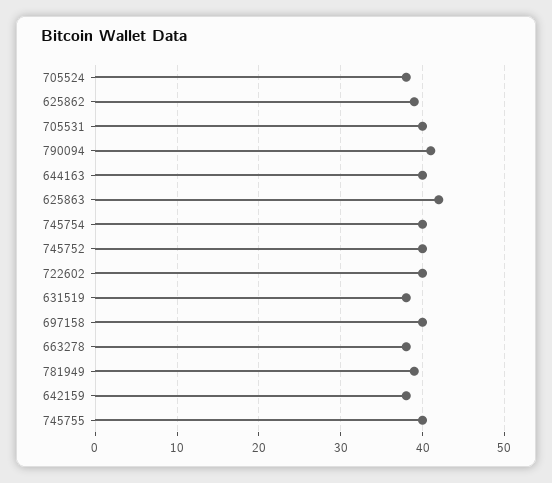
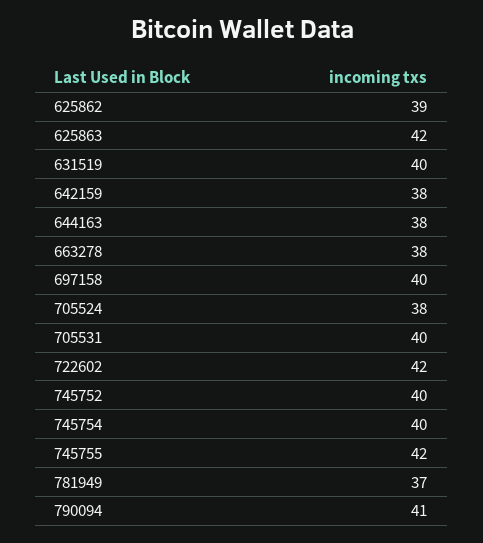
644163: 40 -> 38
722602: 40 -> 42
631519: 38 -> 40
781949: 39 -> 37
745755: 40 -> 42

